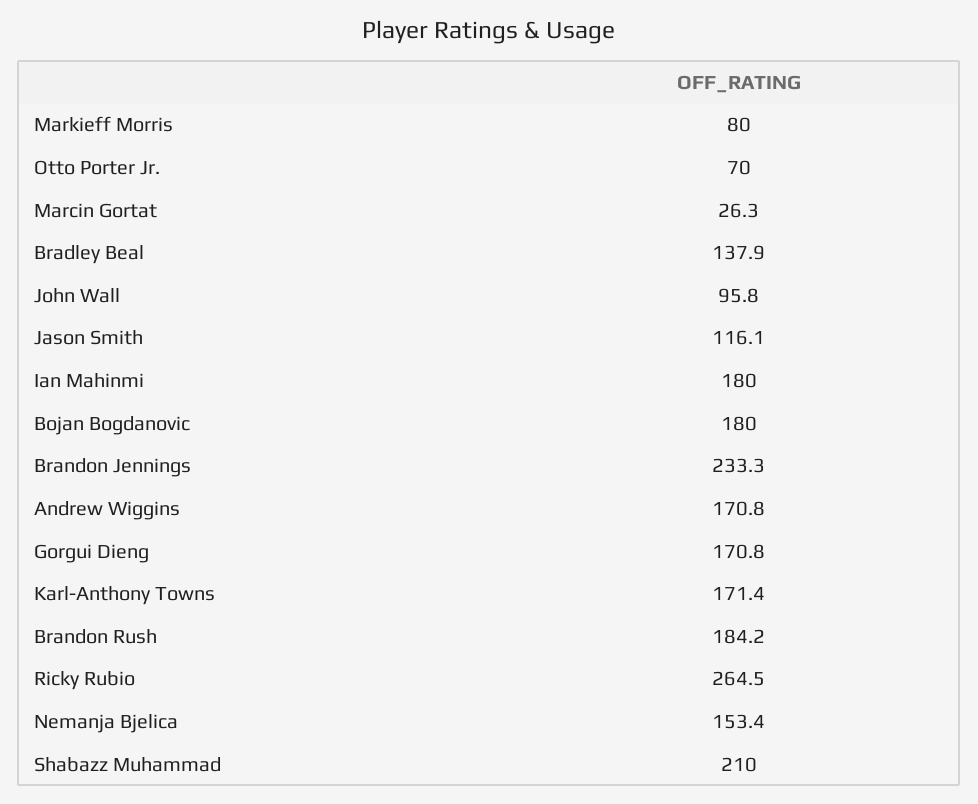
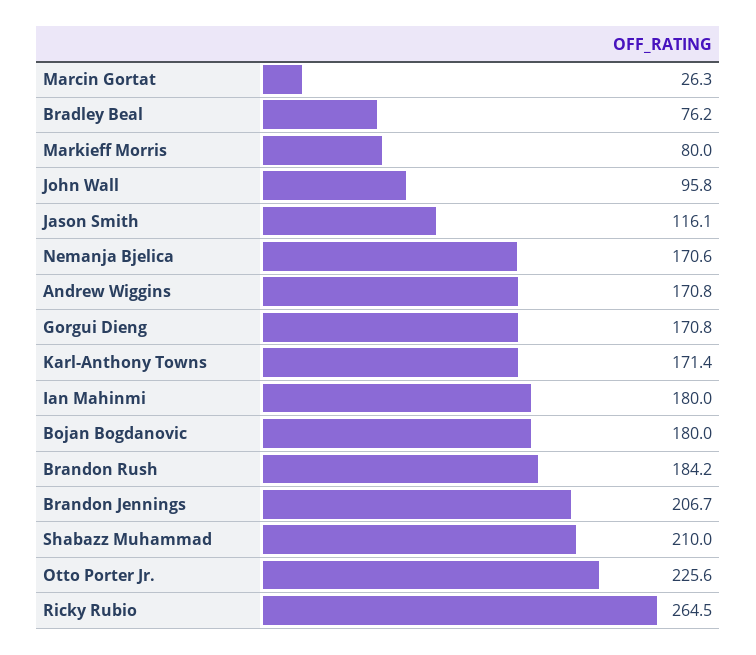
Otto Porter Jr.: 70 -> 225.6
Bradley Beal: 137.9 -> 76.2
Brandon Jennings: 233.3 -> 206.7
Nemanja Bjelica: 153.4 -> 170.6

